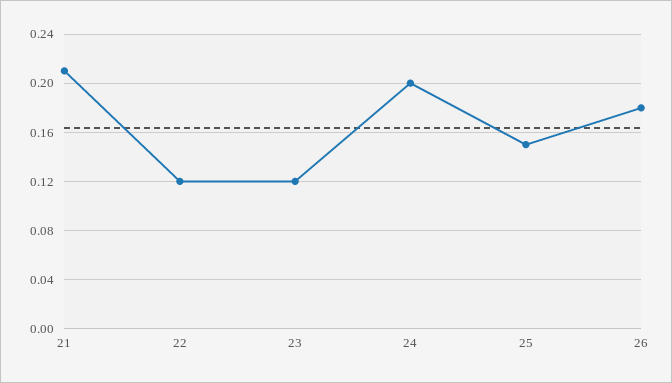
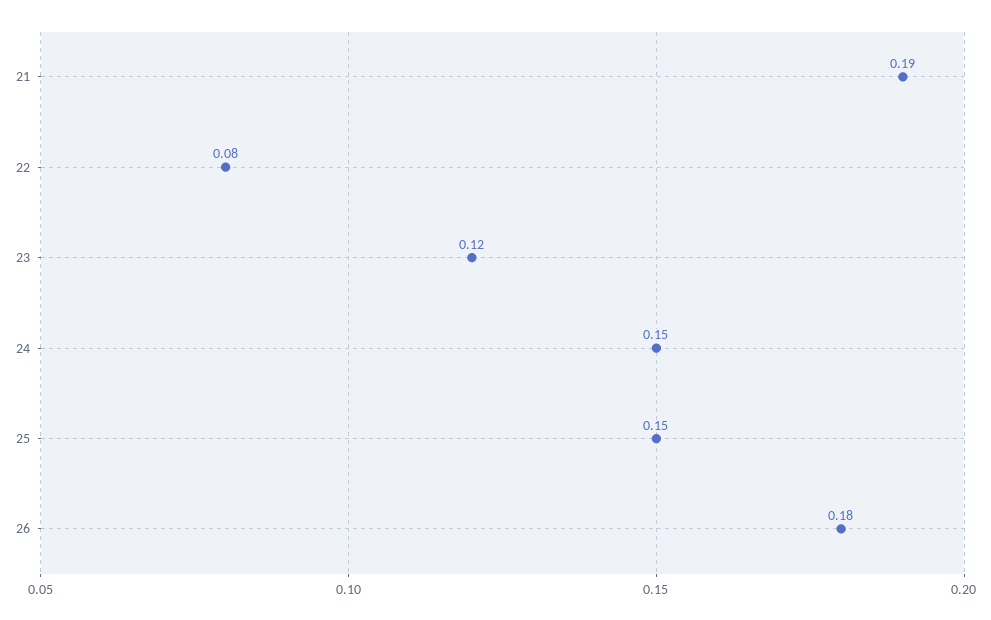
21: 0.21 -> 0.19
22: 0.12 -> 0.08
24: 0.2 -> 0.15

